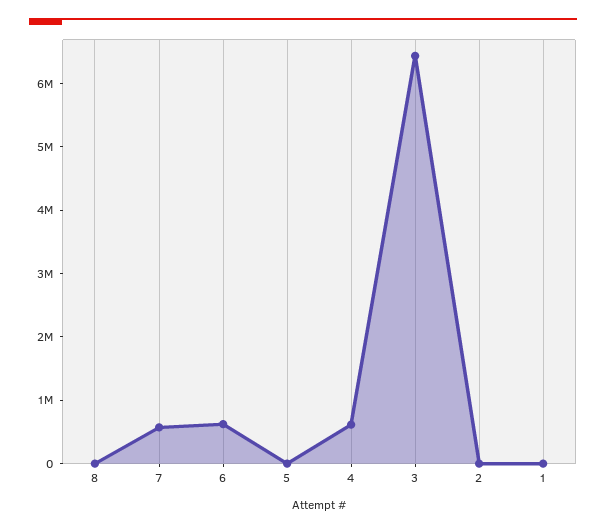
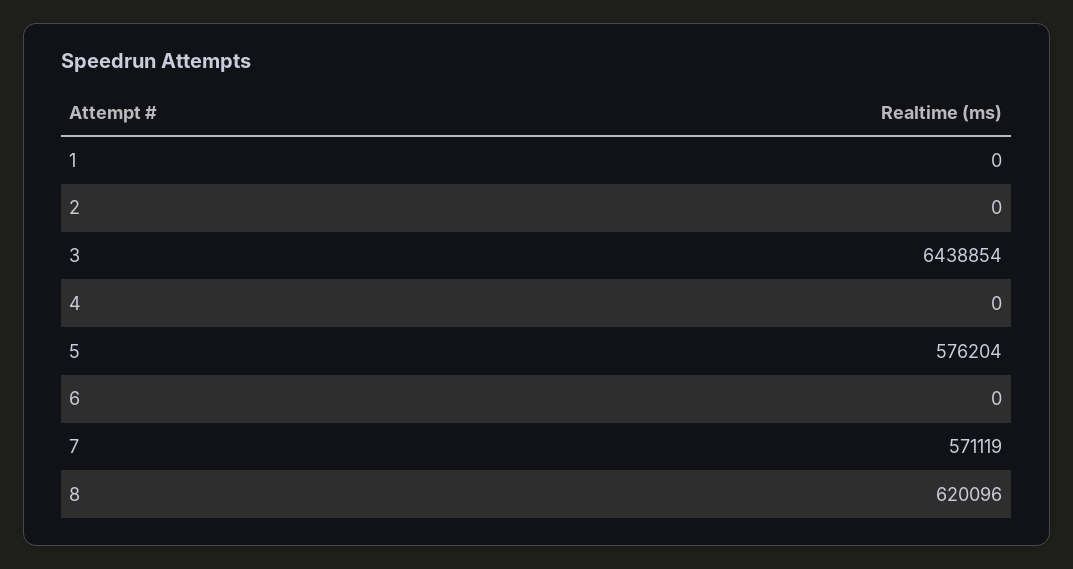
8: 0 -> 620096
6: 600000 -> 0
5: 0 -> 576204
4: 600000 -> 0

